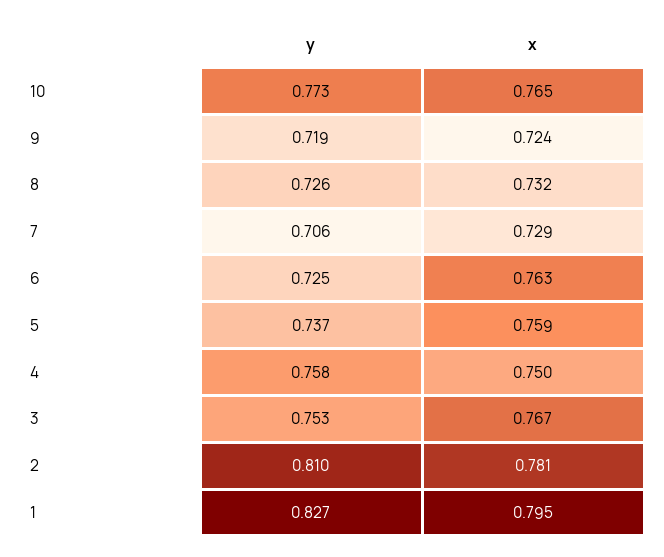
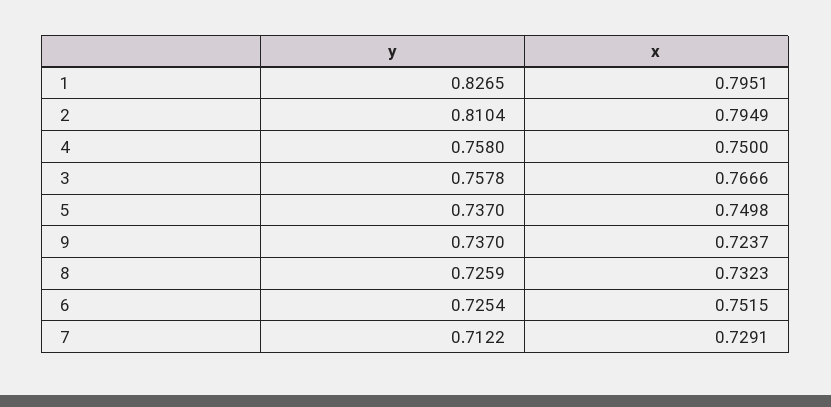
y, 10: 0.773 -> none
x, 10: 0.765 -> none
y, 9: 0.719 -> 0.737
y, 7: 0.706 -> 0.7122
x, 6: 0.763 -> 0.7515
x, 5: 0.759 -> 0.7498
y, 3: 0.753 -> 0.7578
x, 2: 0.781 -> 0.7949

